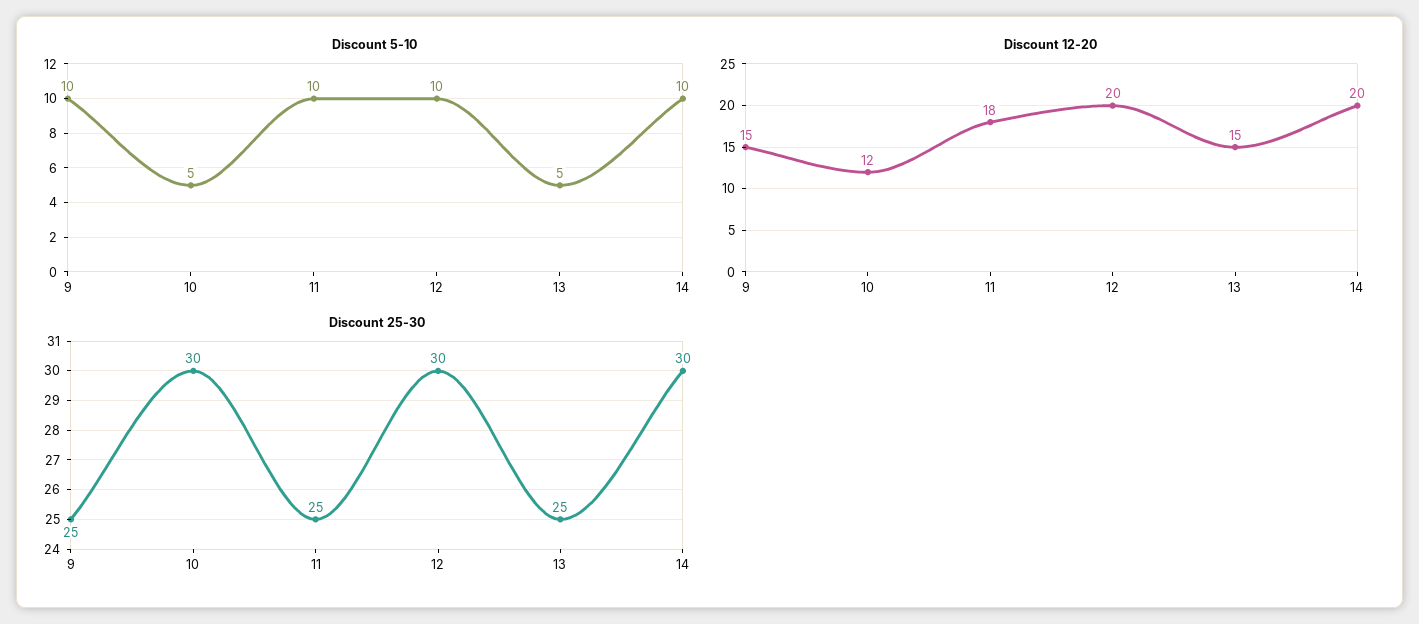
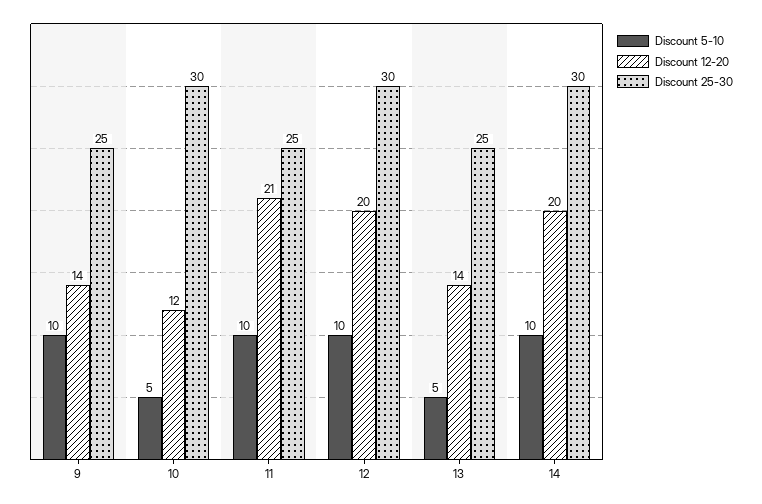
Discount 12-20, 9: 15 -> 14
Discount 12-20, 11: 18 -> 21
Discount 12-20, 13: 15 -> 14

